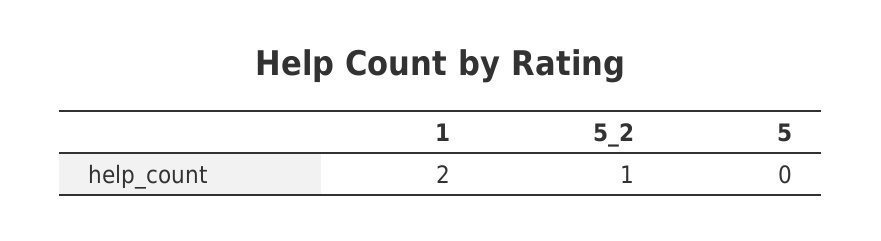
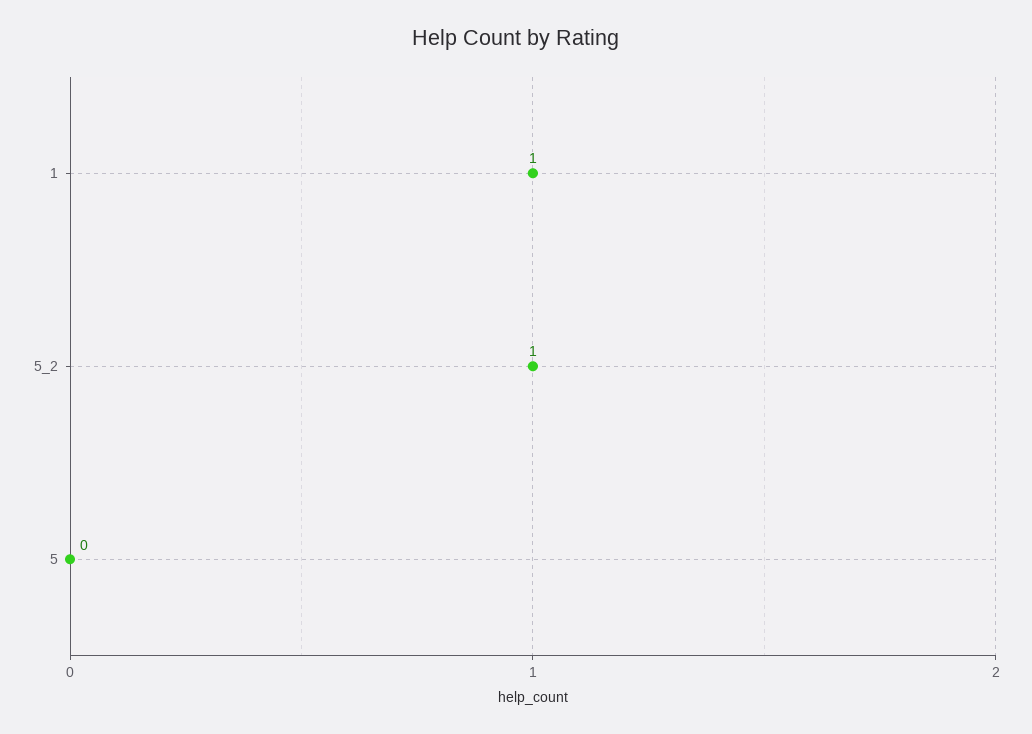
1: 2 -> 1

